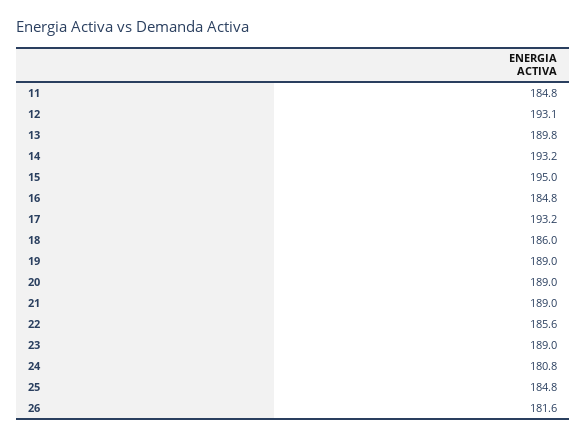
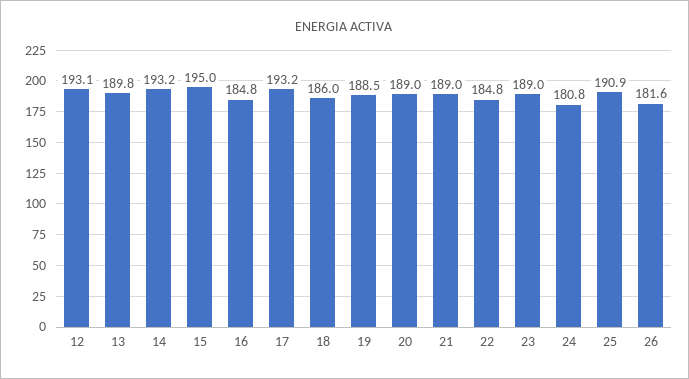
11: 184.8 -> none
19: 189 -> 188.5
22: 185.6 -> 184.8
25: 184.8 -> 190.9

